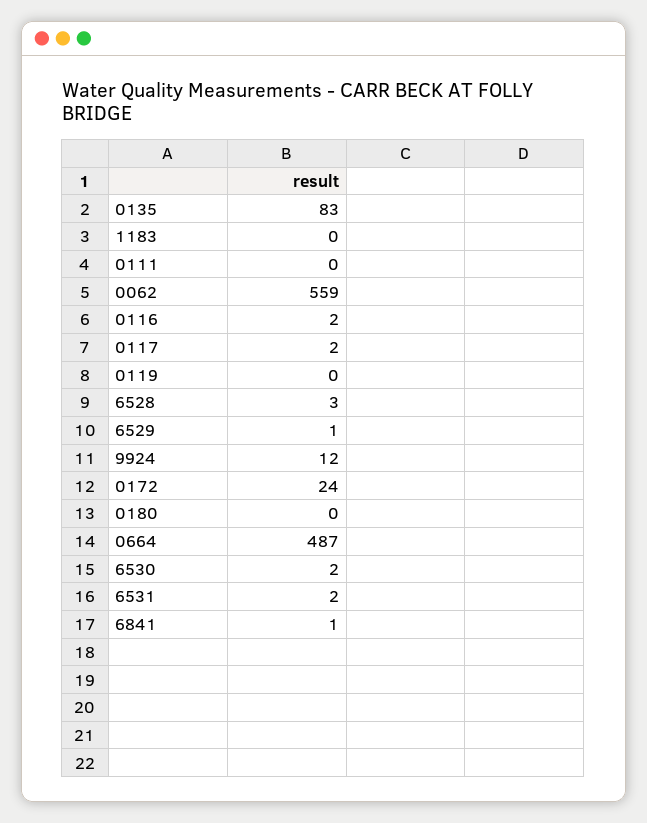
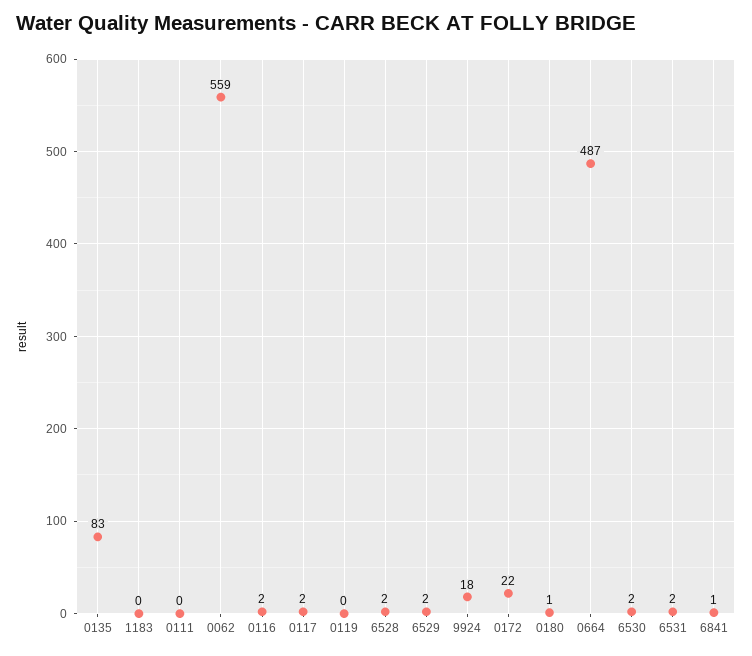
6528: 3 -> 2
6529: 1 -> 2
9924: 12 -> 18
0172: 24 -> 22
0180: 0 -> 1

